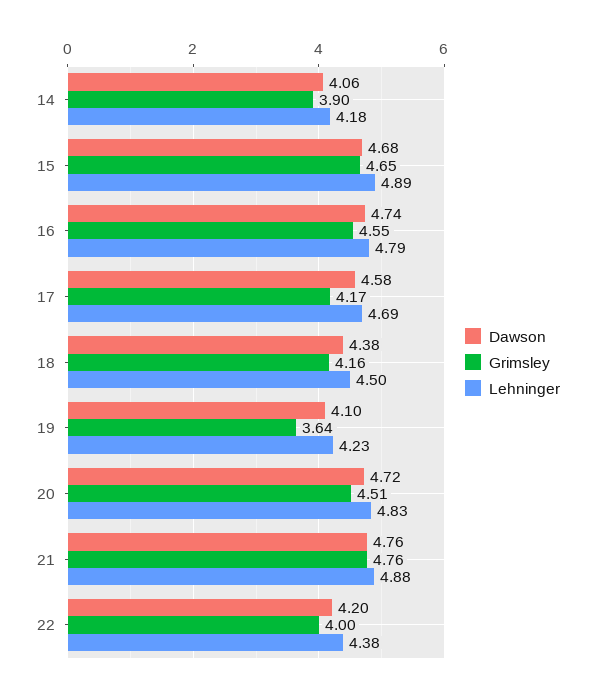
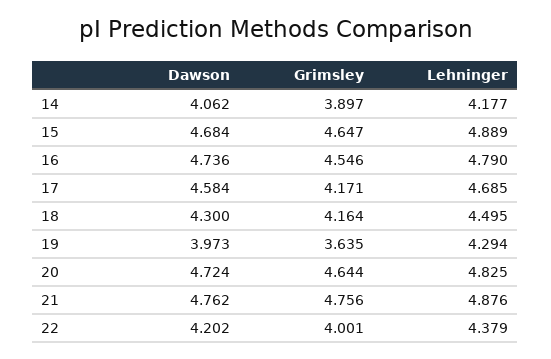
Dawson, 18: 4.38 -> 4.3
Dawson, 19: 4.1 -> 3.973
Lehninger, 19: 4.23 -> 4.294
Grimsley, 20: 4.51 -> 4.644

